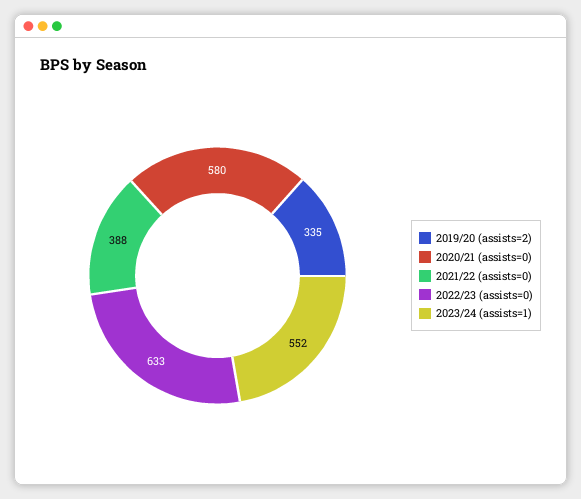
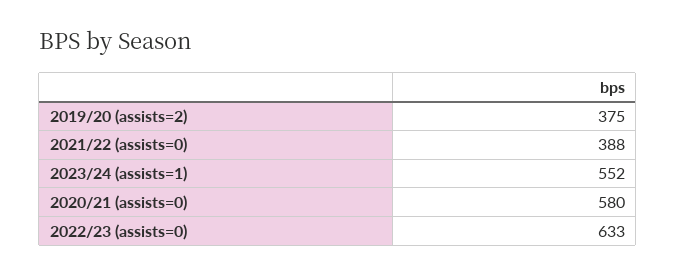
2019/20 (assists=2): 335 -> 375

